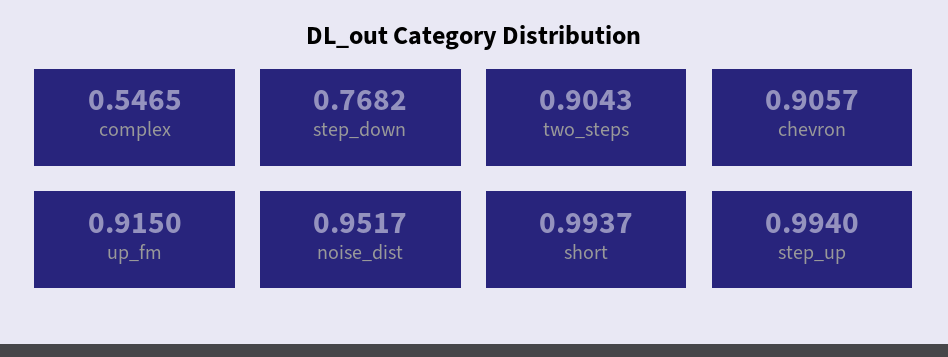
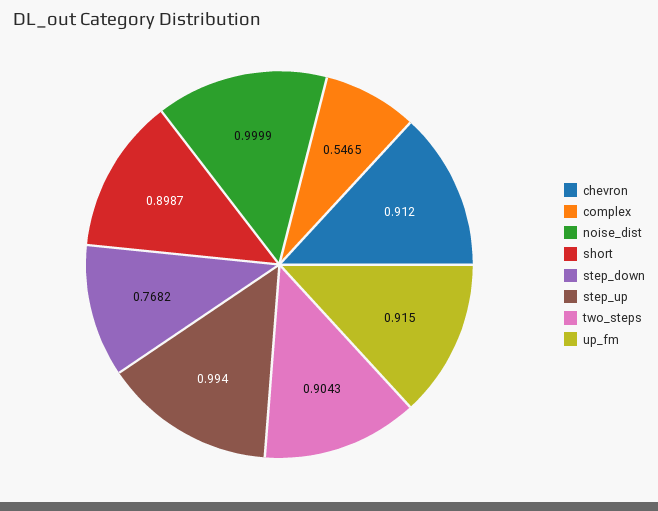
chevron: 0.9057 -> 0.912
noise_dist: 0.9517 -> 0.9999
short: 0.9937 -> 0.8987

